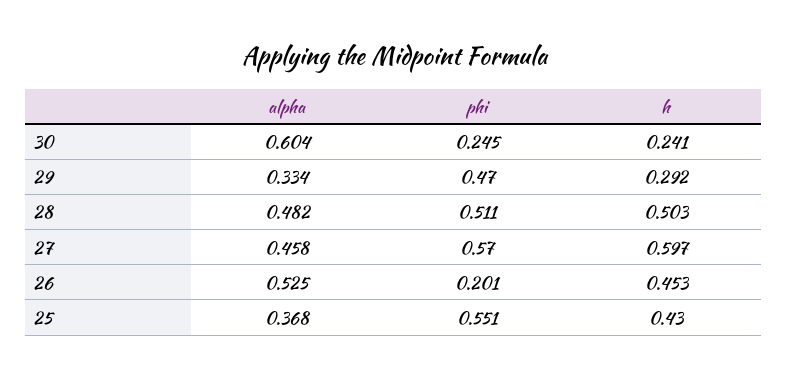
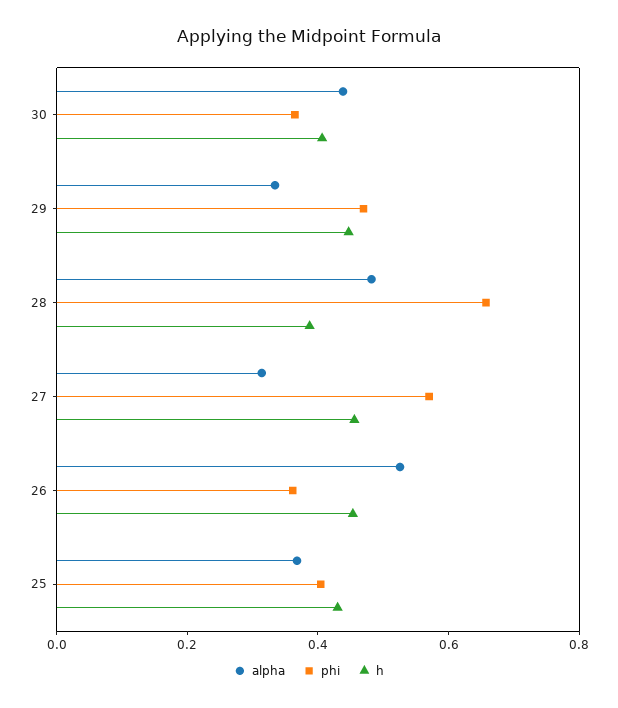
alpha, 30: 0.604 -> 0.45
phi, 30: 0.245 -> 0.35
h, 30: 0.241 -> 0.4
h, 29: 0.292 -> 0.45
phi, 28: 0.511 -> 0.65
h, 28: 0.503 -> 0.4
alpha, 27: 0.458 -> 0.3
h, 27: 0.597 -> 0.45
phi, 26: 0.201 -> 0.35
phi, 25: 0.551 -> 0.4

